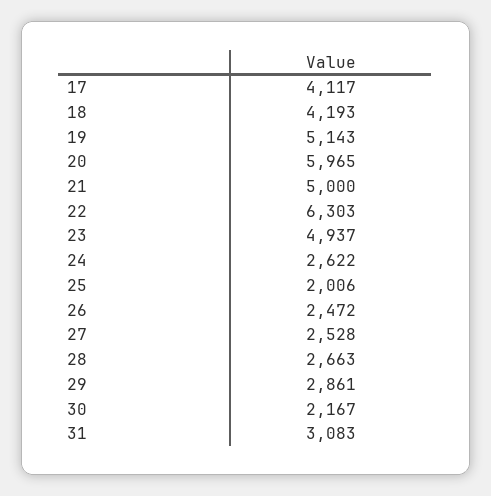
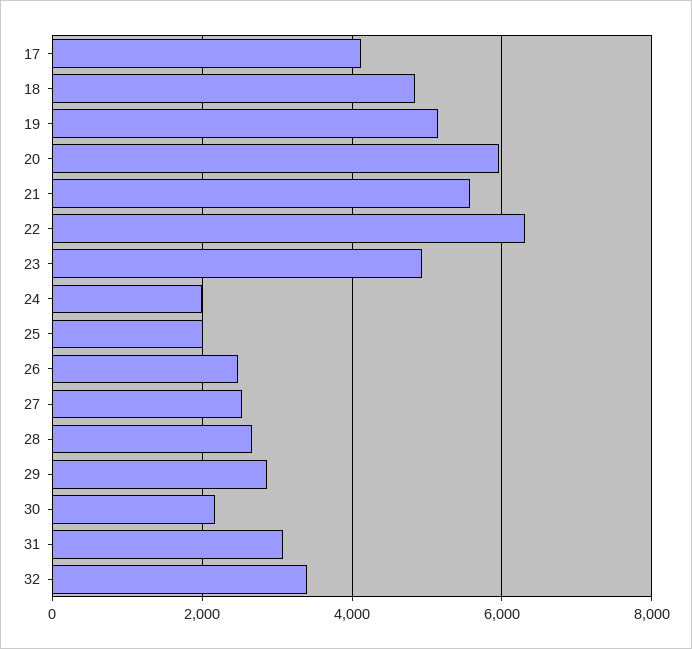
18: 4193 -> 4800
21: 5000 -> 5600
24: 2622 -> 2000
32: none -> 3400

